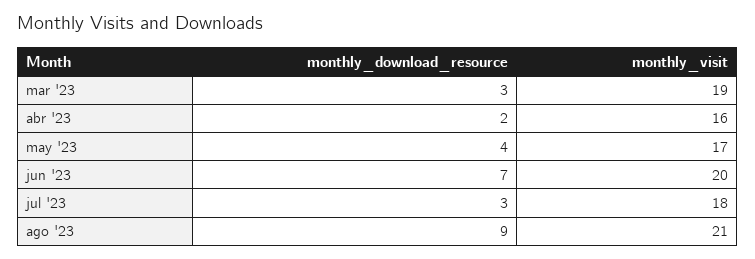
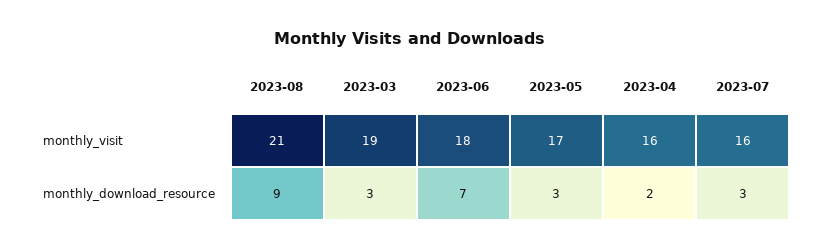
monthly_download_resource, may '23: 4 -> 3
monthly_visit, jun '23: 20 -> 18
monthly_visit, jul '23: 18 -> 16

